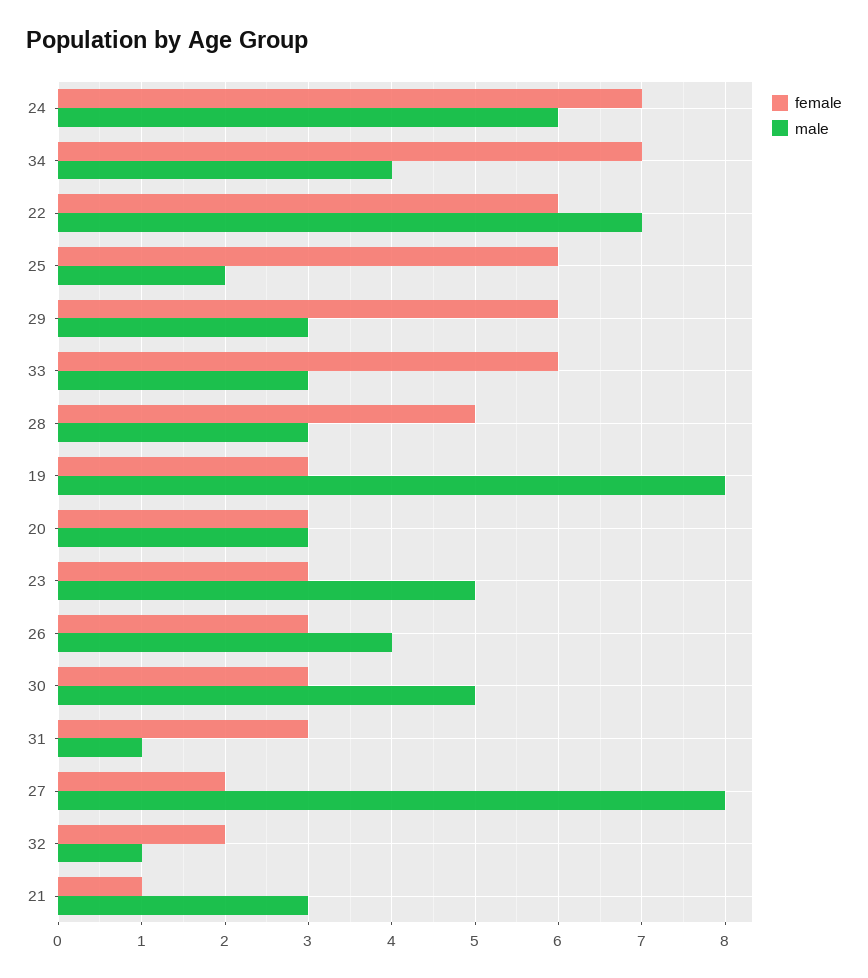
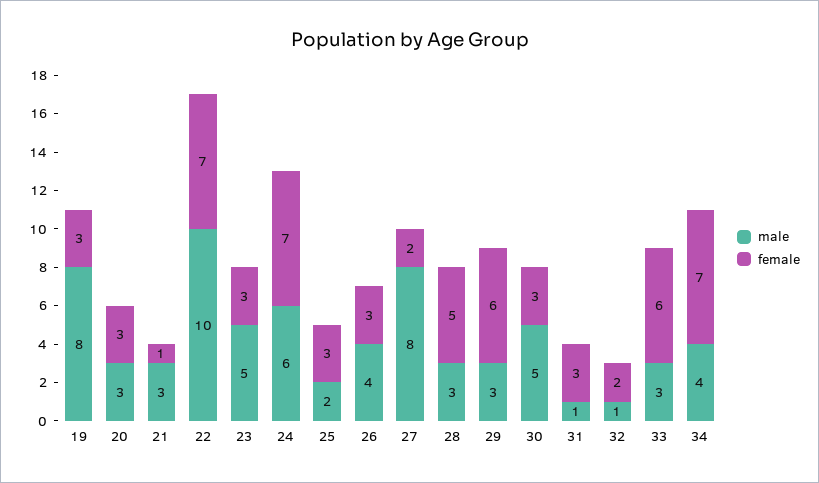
female, 22: 6 -> 7
male, 22: 7 -> 10
female, 25: 6 -> 3

